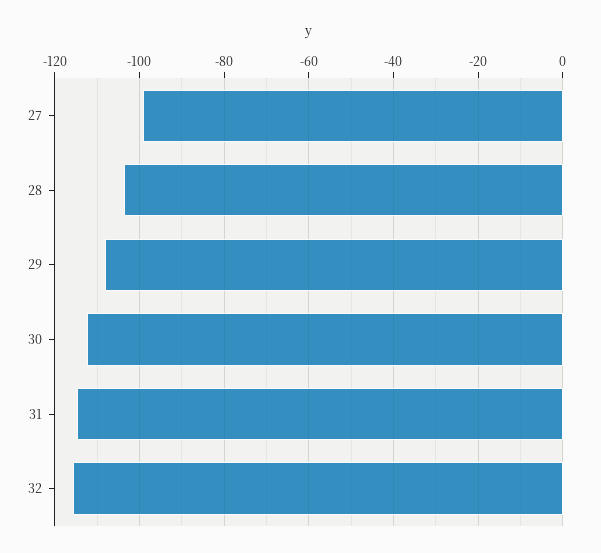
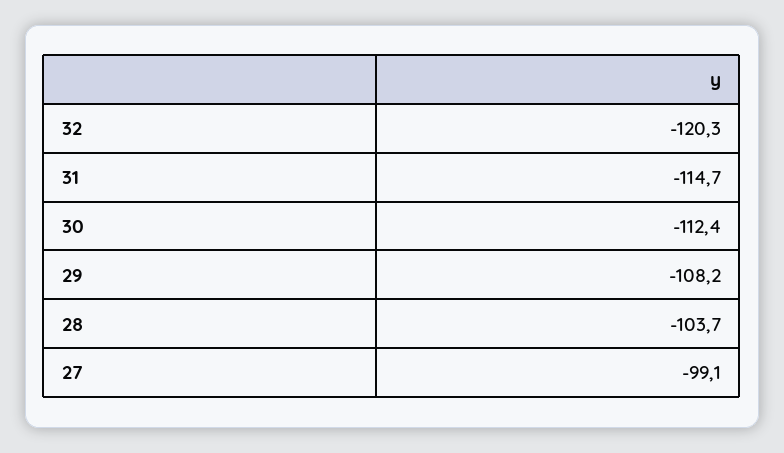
32: -116 -> -120.3

